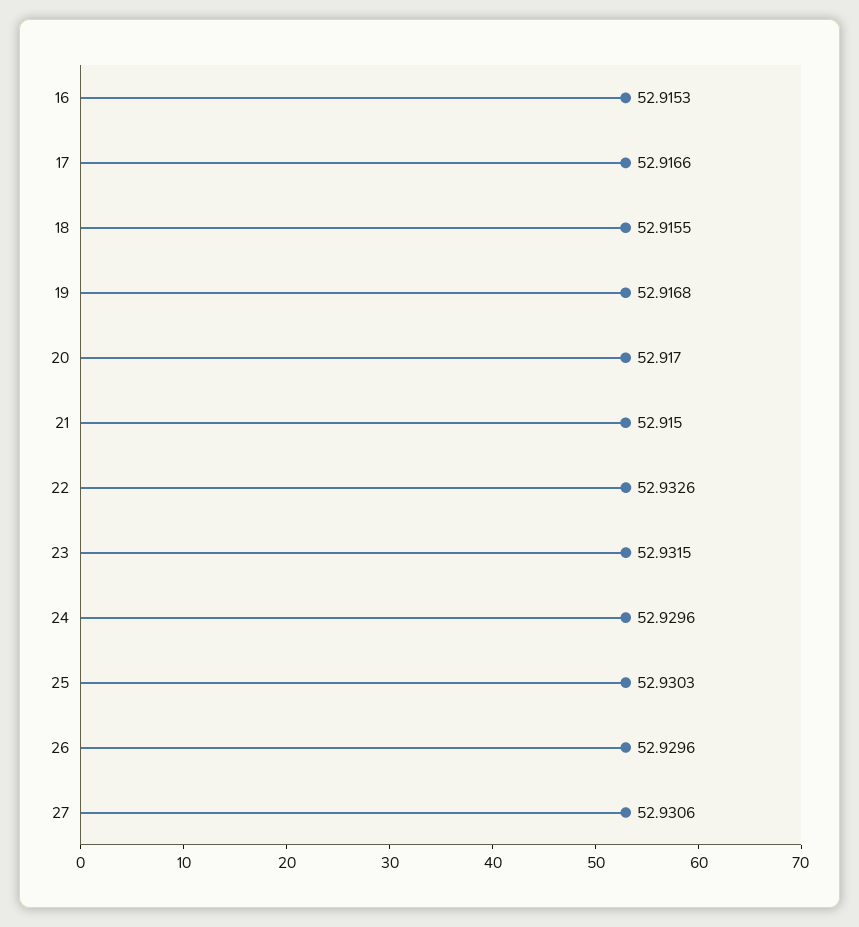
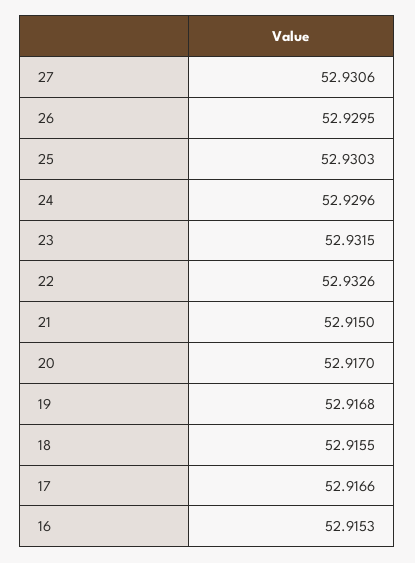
26: 52.9296 -> 52.9295

